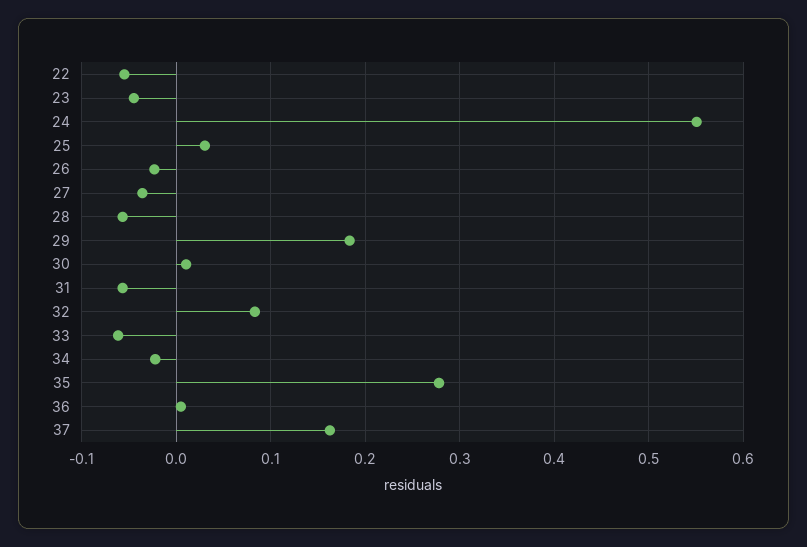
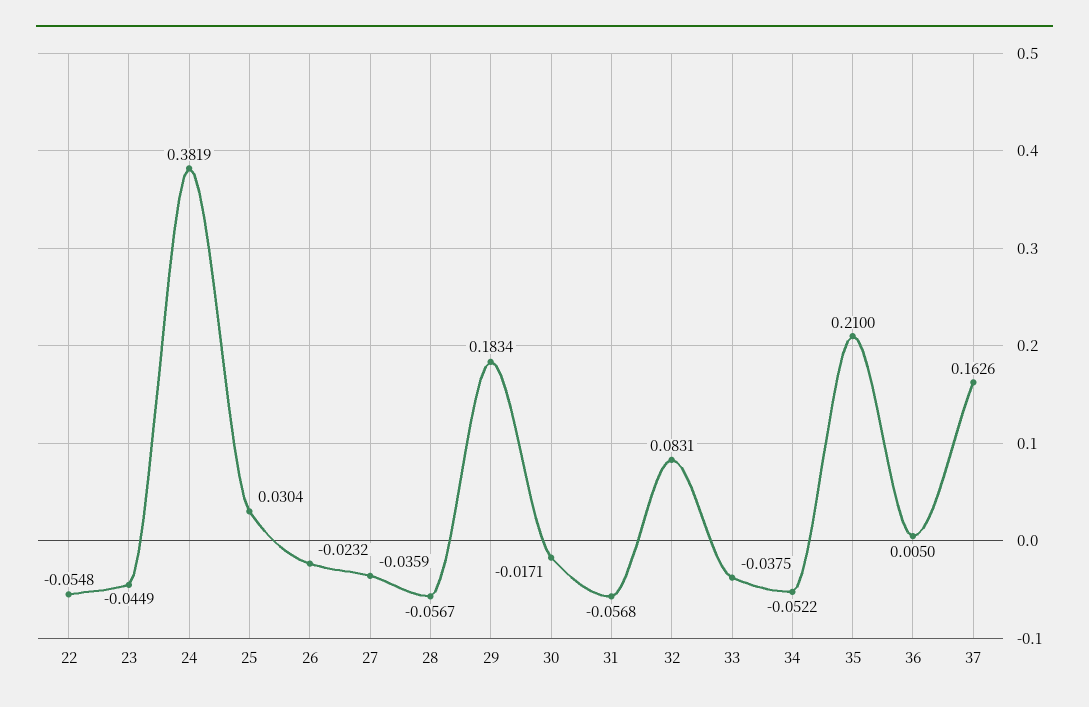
24: 0.55 -> 0.3819
30: 0.01 -> -0.0171
33: -0.06 -> -0.0375
34: -0.02 -> -0.0522
35: 0.28 -> 0.21

